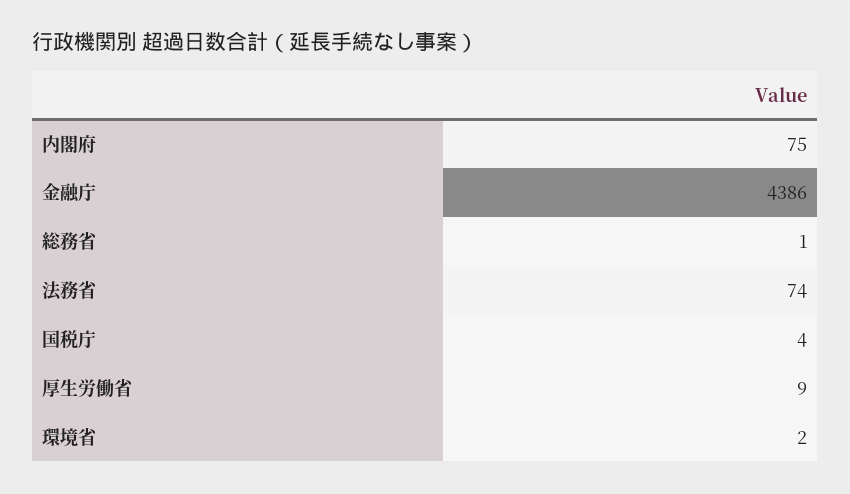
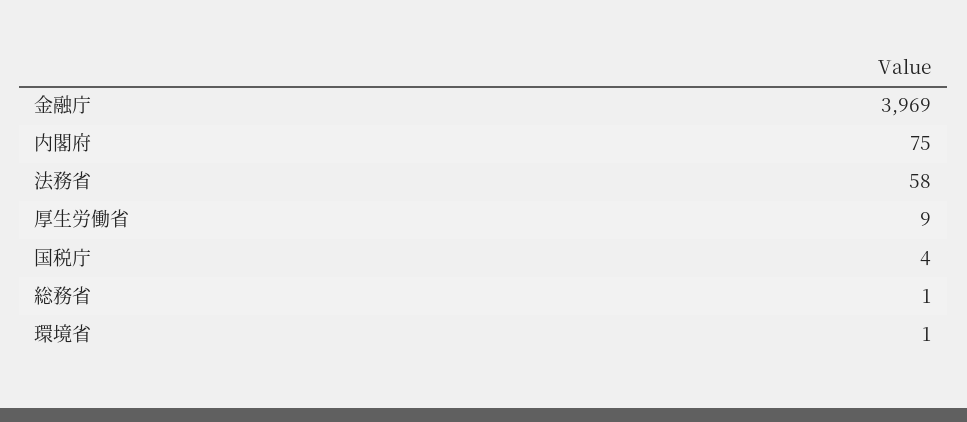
金融庁: 4386 -> 3969
法務省: 74 -> 58
環境省: 2 -> 1

